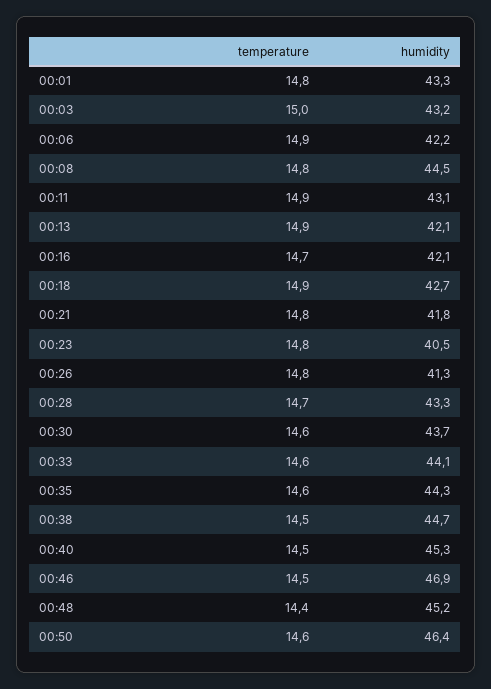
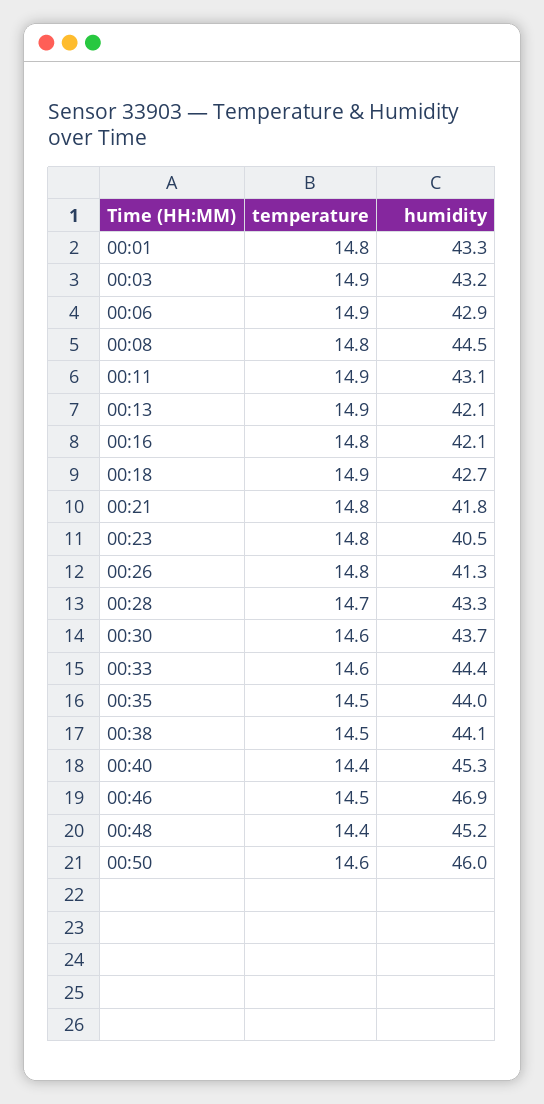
temperature, 00:03: 15 -> 14.9
humidity, 00:06: 42.2 -> 42.9
temperature, 00:16: 14.7 -> 14.8
humidity, 00:33: 44.1 -> 44.4
temperature, 00:35: 14.6 -> 14.5
humidity, 00:35: 44.3 -> 44
humidity, 00:38: 44.7 -> 44.1
temperature, 00:40: 14.5 -> 14.4
humidity, 00:50: 46.4 -> 46

